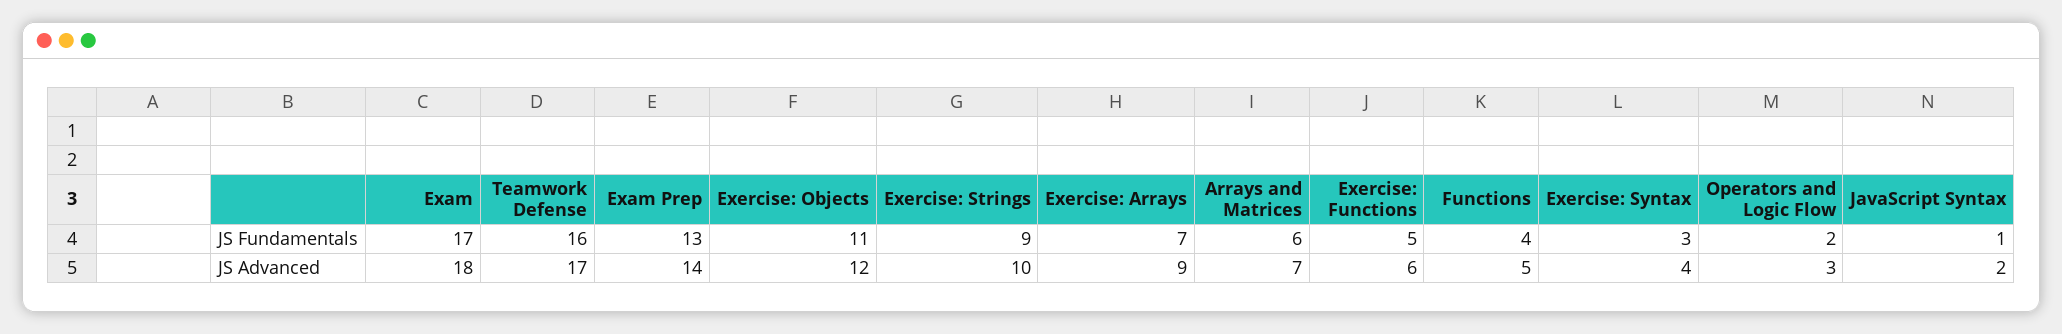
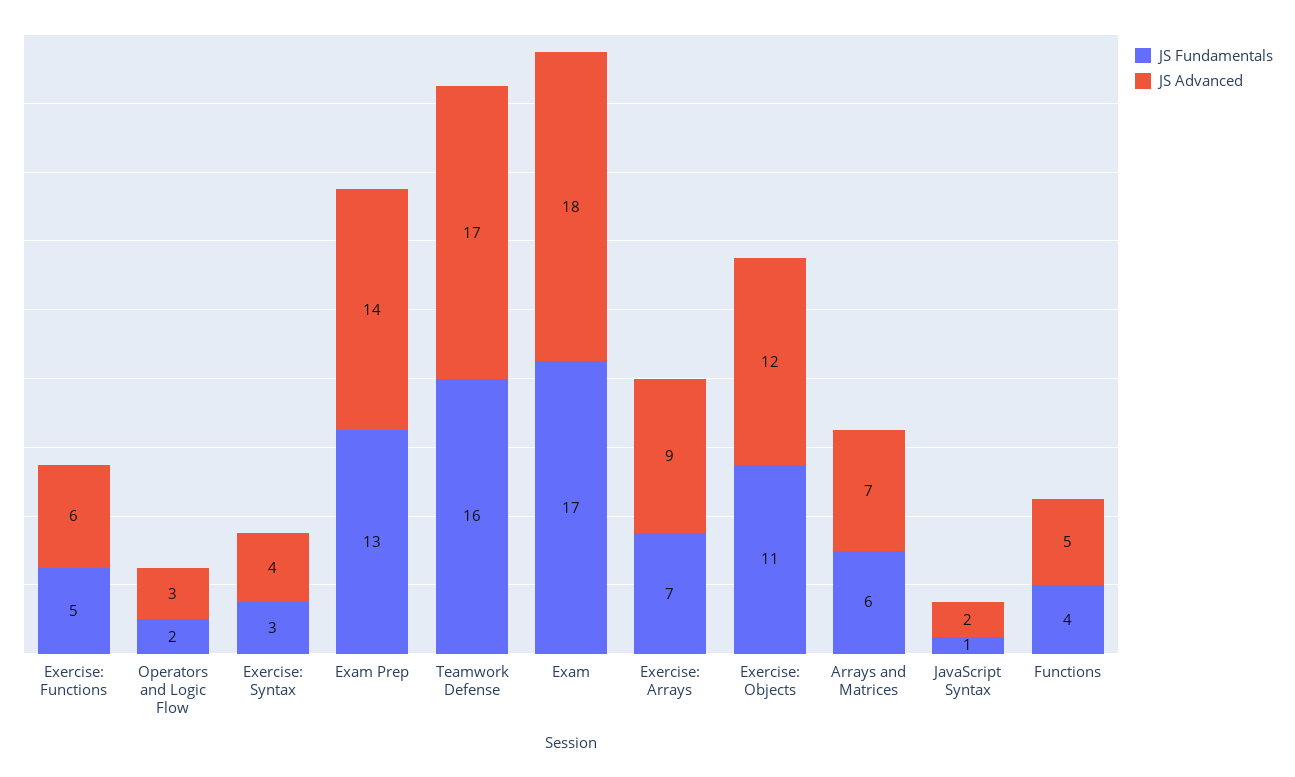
JS Fundamentals, Exercise: Strings: 9 -> none
JS Advanced, Exercise: Strings: 10 -> none

